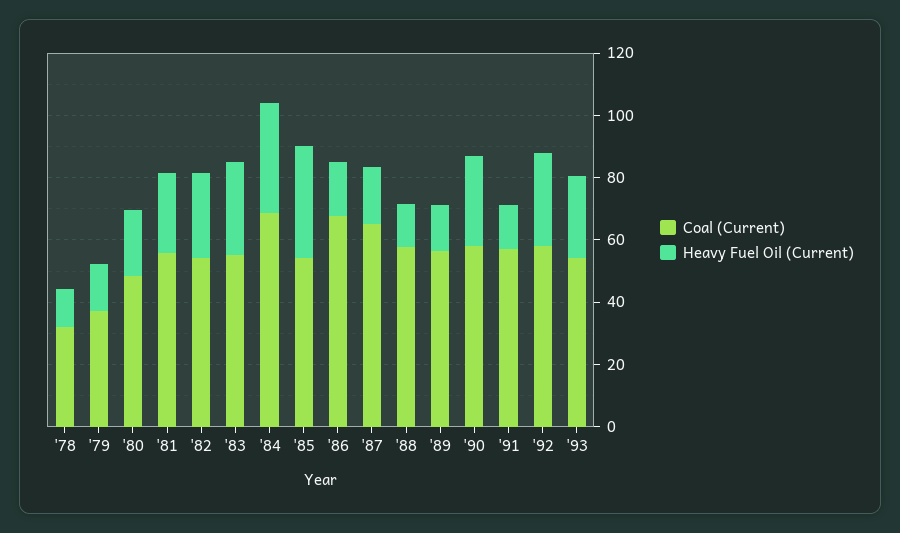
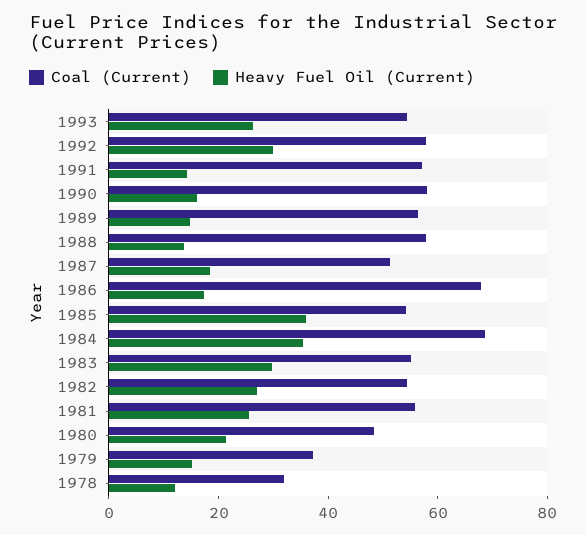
Coal (Current), '87: 65 -> 50
Heavy Fuel Oil (Current), '90: 30 -> 15

